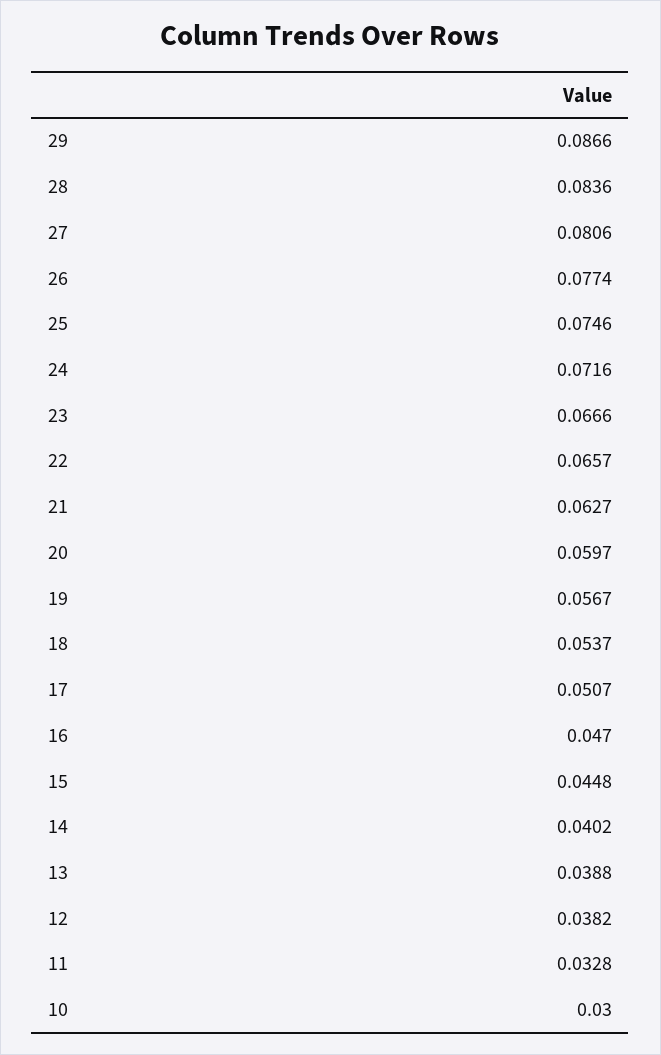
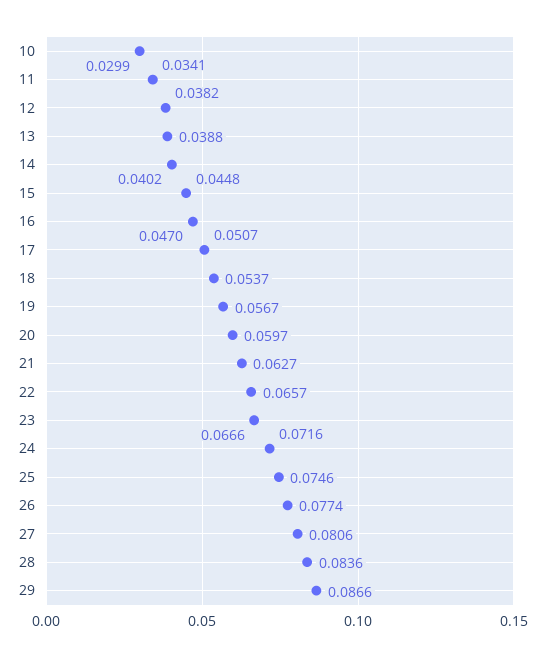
11: 0.0328 -> 0.0341
10: 0.03 -> 0.0299

